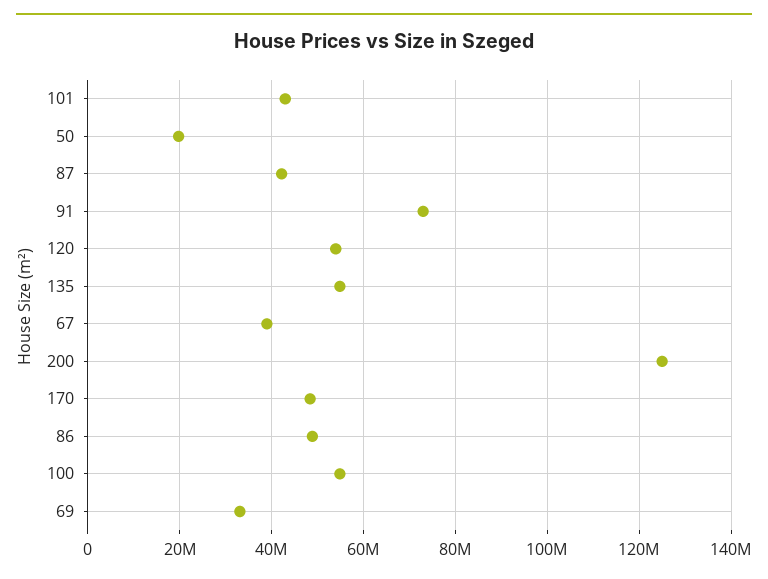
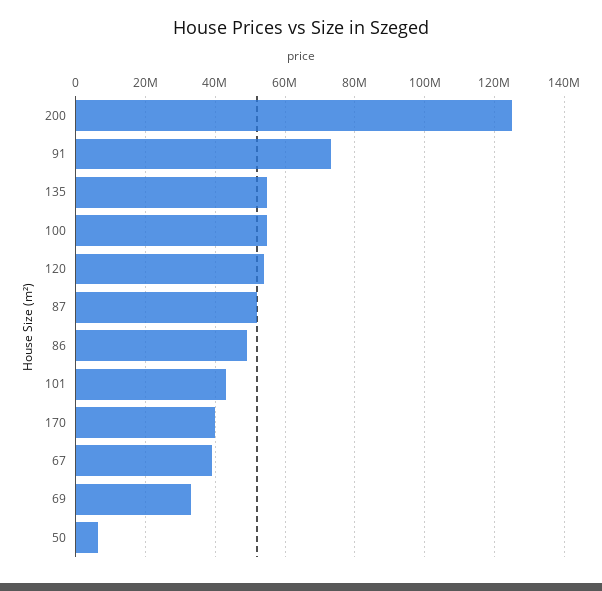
50: 20000000 -> 6000000
87: 42000000 -> 52000000
170: 48000000 -> 40000000

